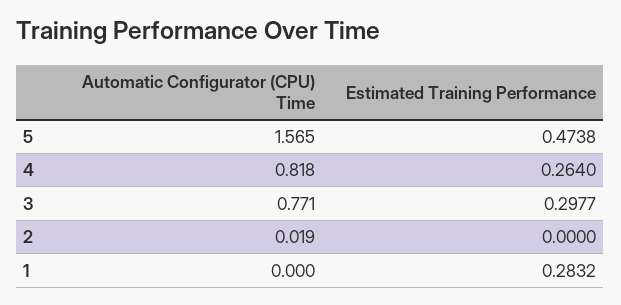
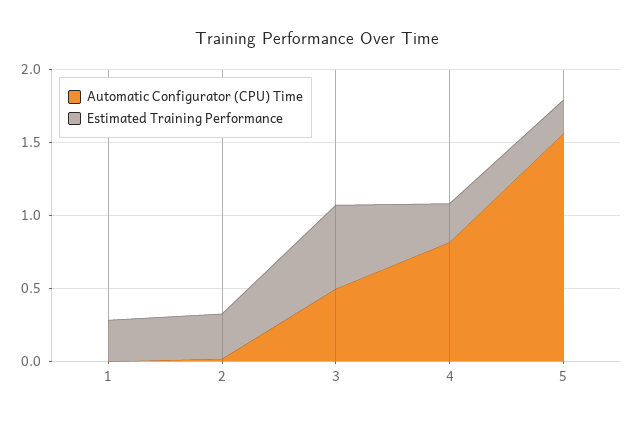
Estimated Training Performance, 5: 0.4738 -> 0.2
Automatic Configurator (CPU) Time, 3: 0.771 -> 0.5
Estimated Training Performance, 3: 0.2977 -> 0.6
Estimated Training Performance, 2: 0 -> 0.3

